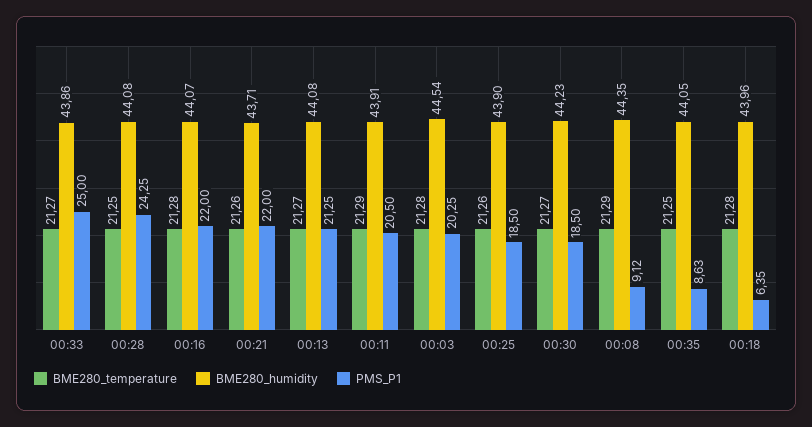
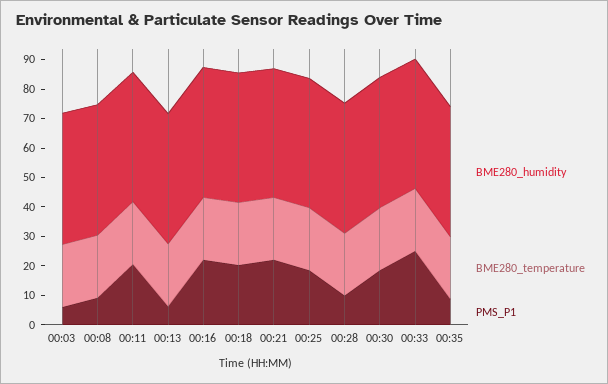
PMS_P1, 00:28: 24.25 -> 10
PMS_P1, 00:13: 21.25 -> 5
PMS_P1, 00:03: 20.25 -> 5
PMS_P1, 00:18: 6.35 -> 20

